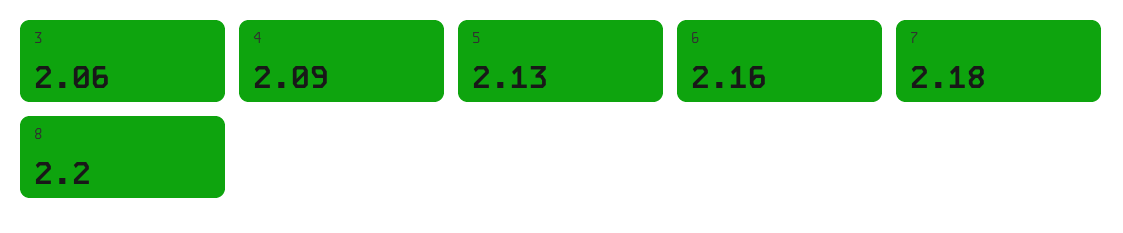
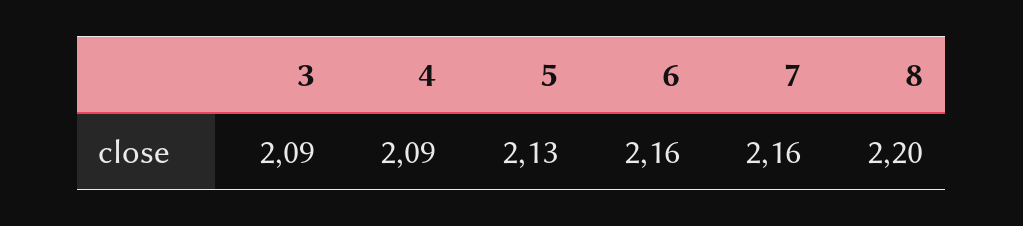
3: 2.06 -> 2.09
7: 2.18 -> 2.16

